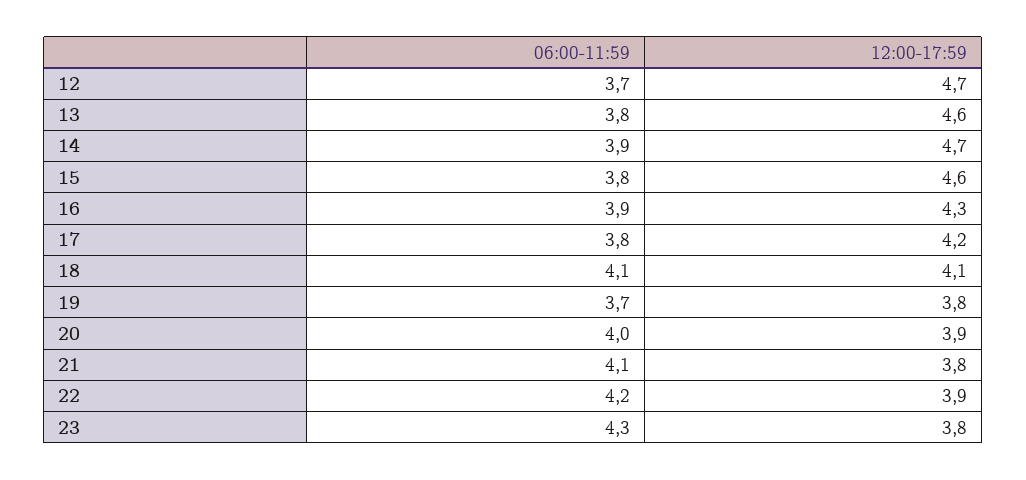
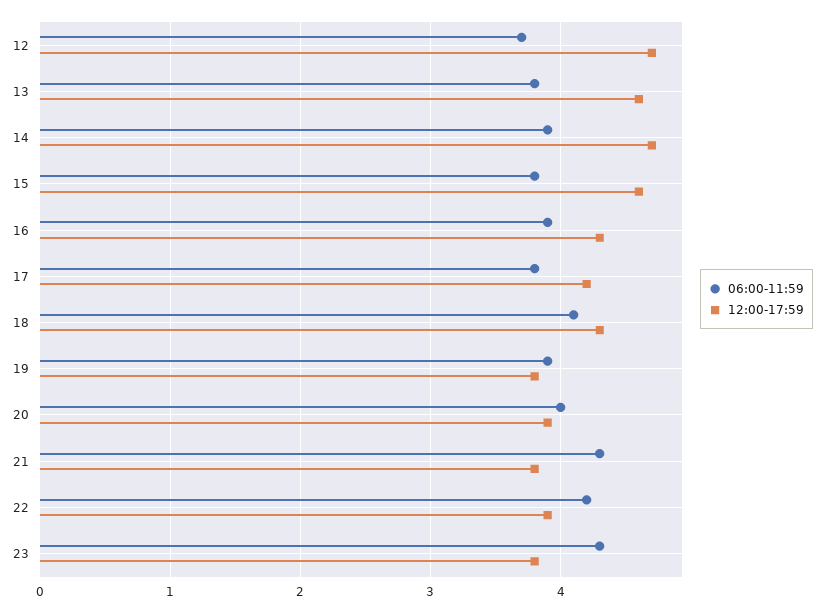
12:00-17:59, 18: 4.1 -> 4.3
06:00-11:59, 19: 3.7 -> 3.9
06:00-11:59, 21: 4.1 -> 4.3

